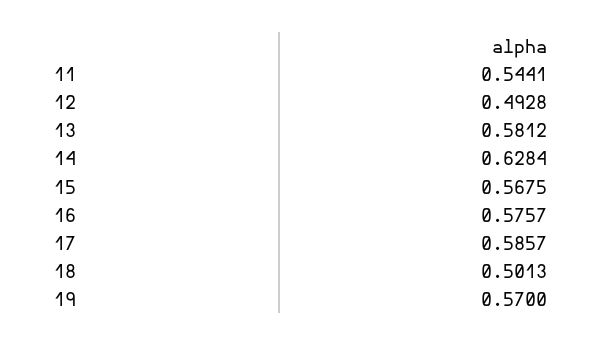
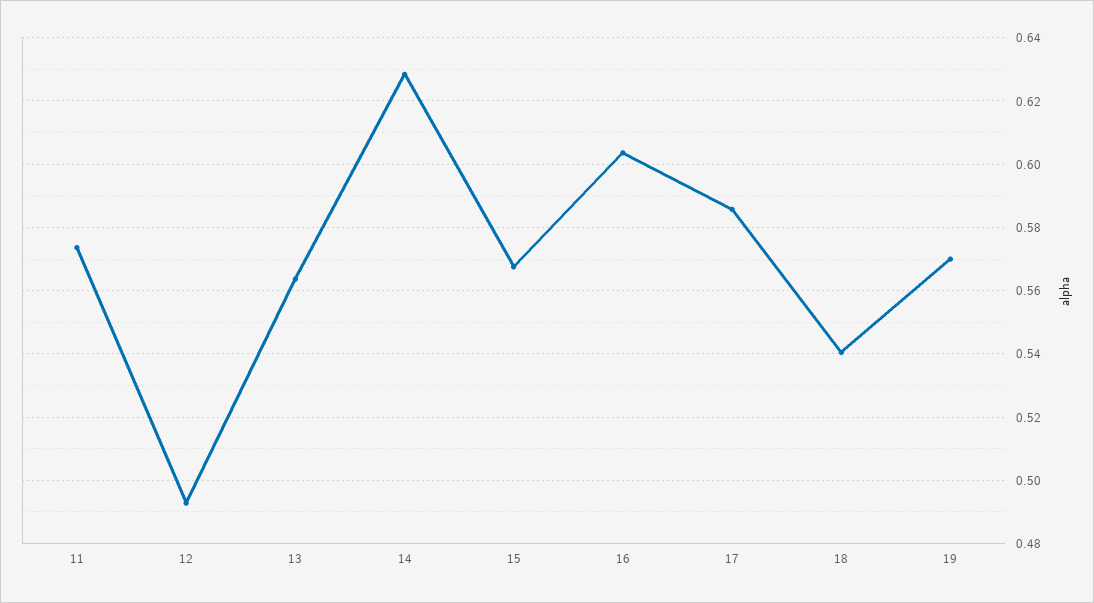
11: 0.5441 -> 0.574
13: 0.5812 -> 0.564
16: 0.5757 -> 0.604
18: 0.5013 -> 0.54

